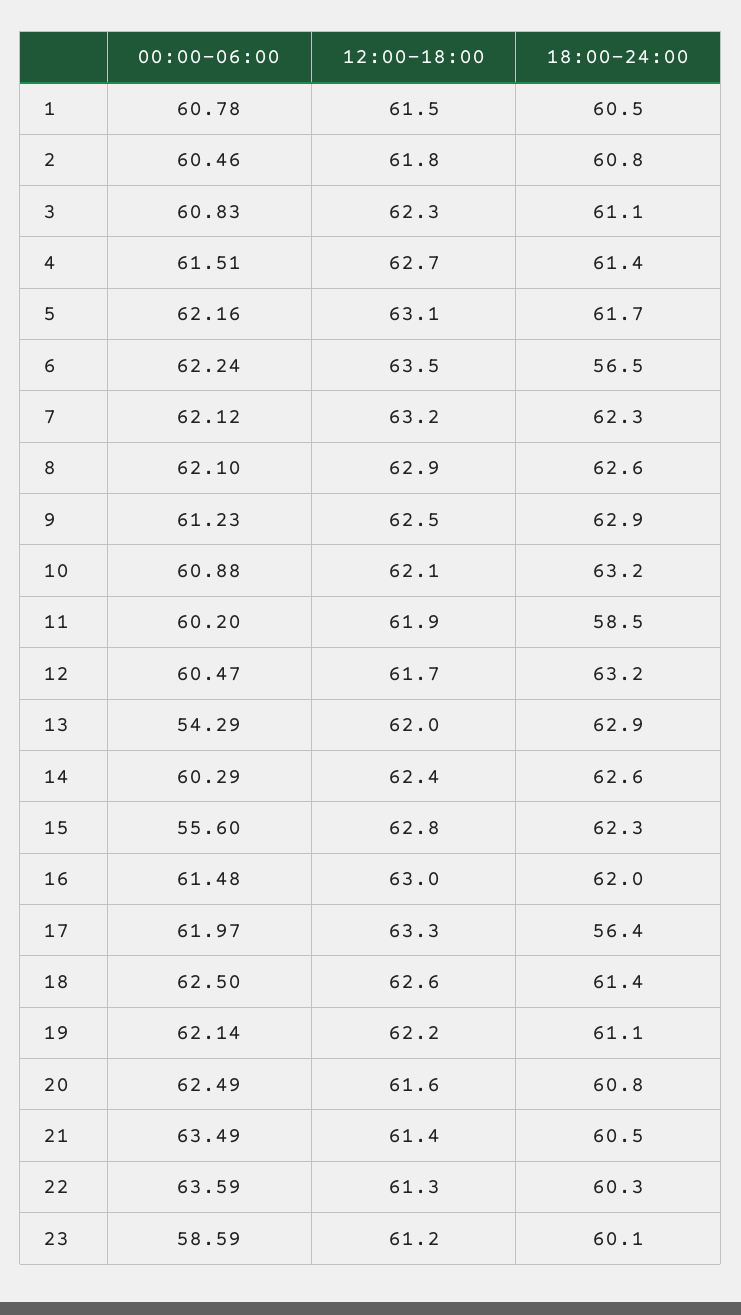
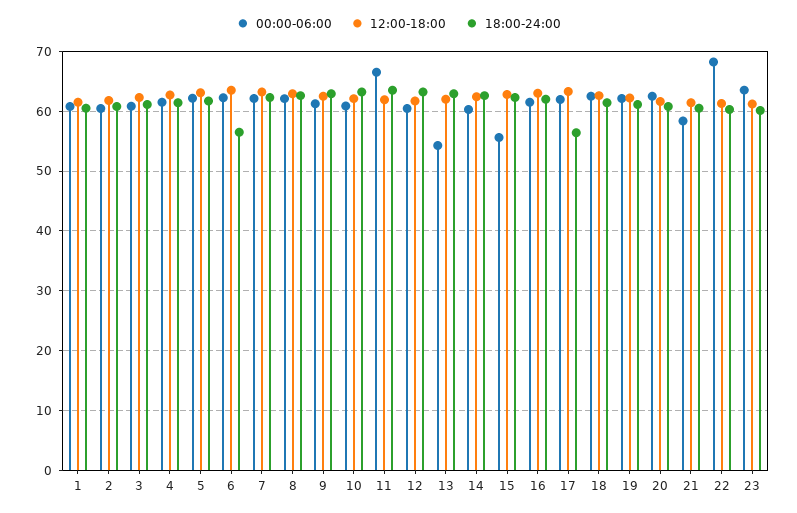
00:00-06:00, 11: 60.2 -> 66
18:00-24:00, 11: 58.5 -> 64
00:00-06:00, 21: 63.49 -> 58
00:00-06:00, 22: 63.59 -> 68
00:00-06:00, 23: 58.59 -> 64

